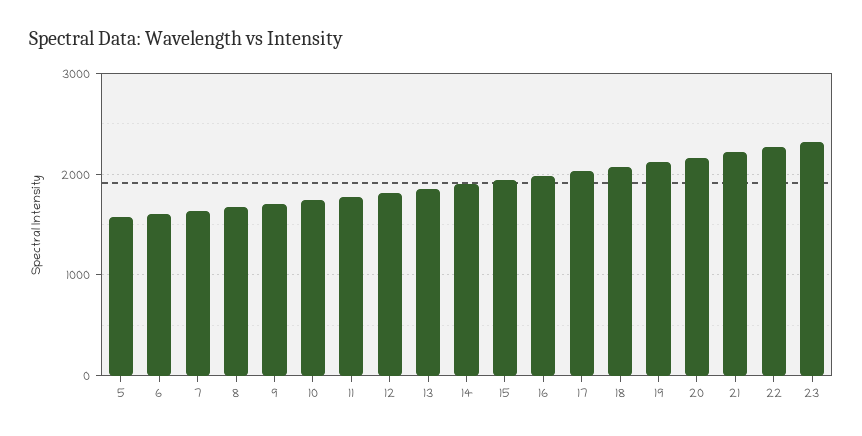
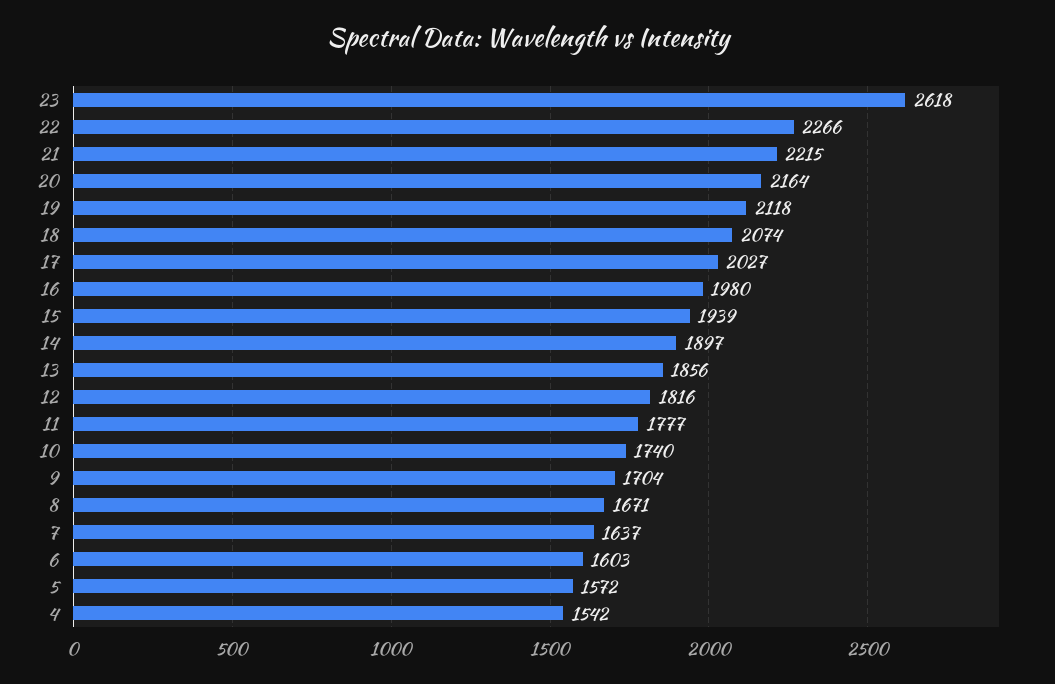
23: 2300 -> 2618
4: none -> 1542

